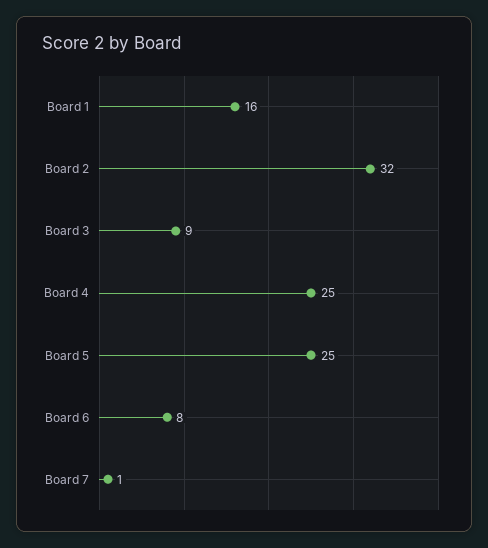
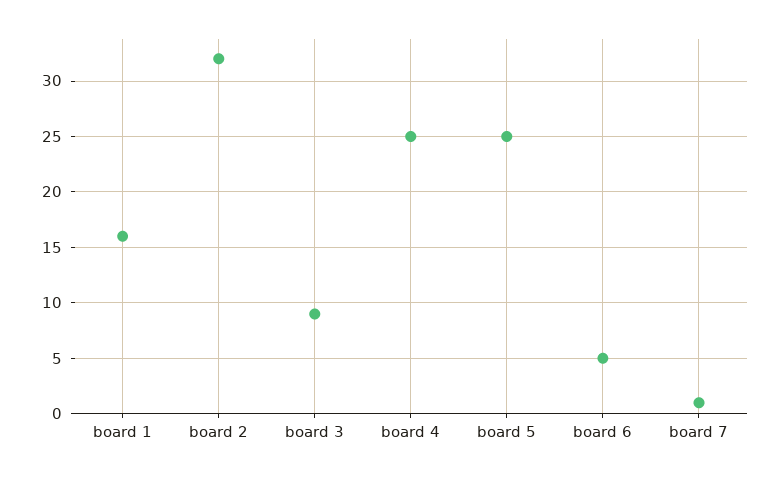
Board 6: 8 -> 5

